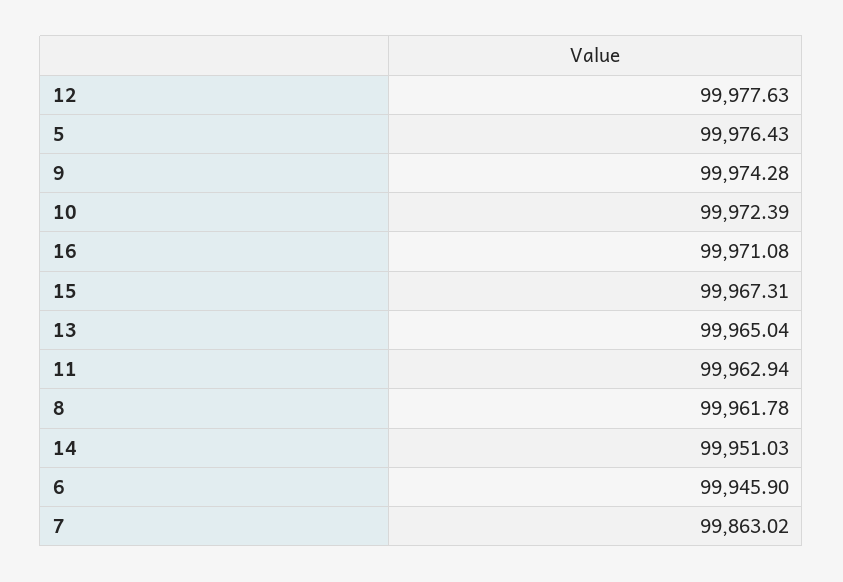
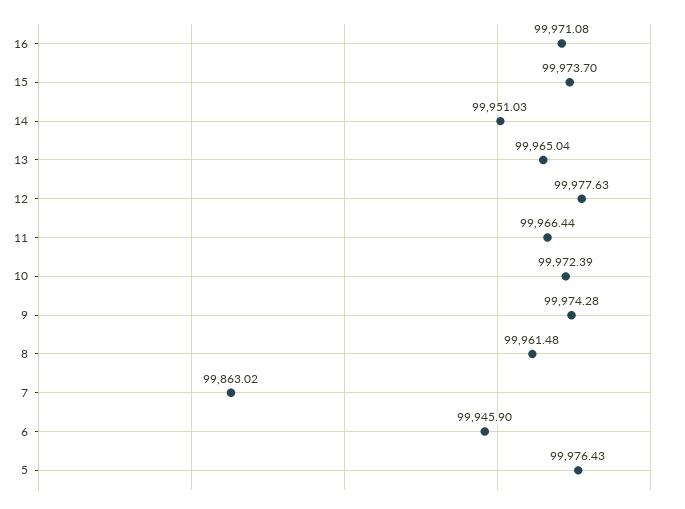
15: 99967.31 -> 99973.7
11: 99962.94 -> 99966.44
8: 99961.78 -> 99961.48

